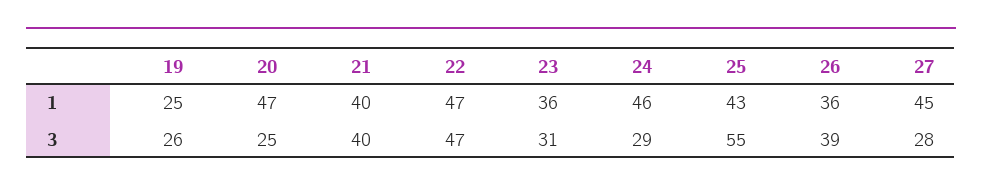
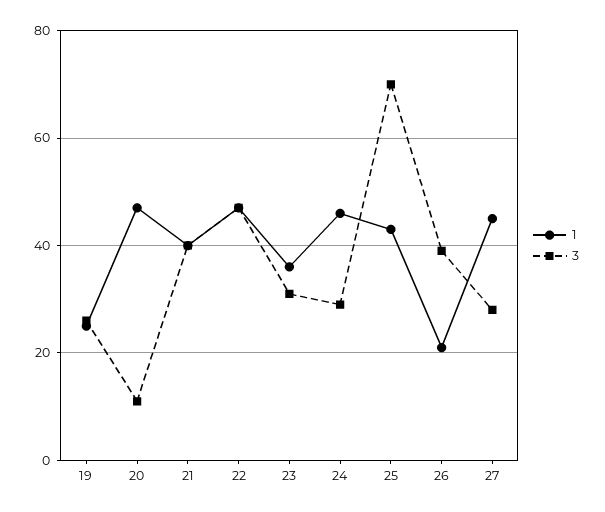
1, 26: 36 -> 20
3, 20: 25 -> 10
3, 25: 55 -> 70

